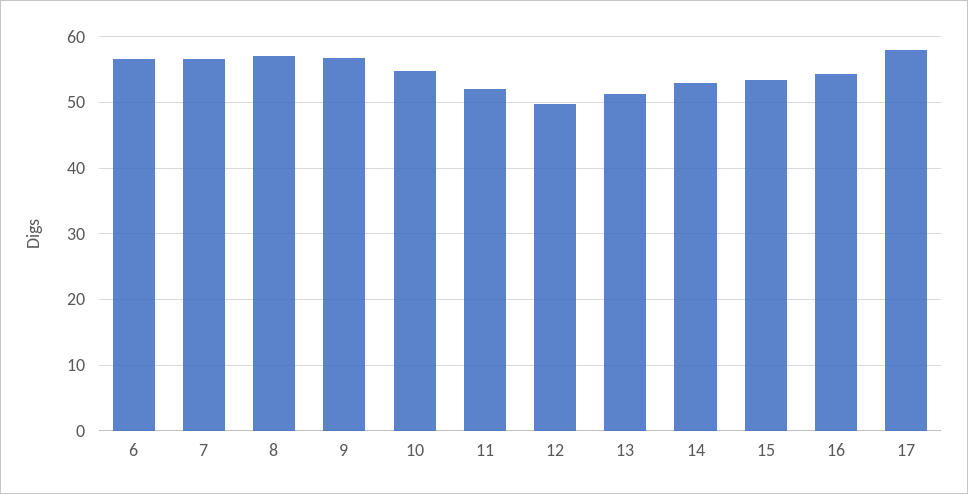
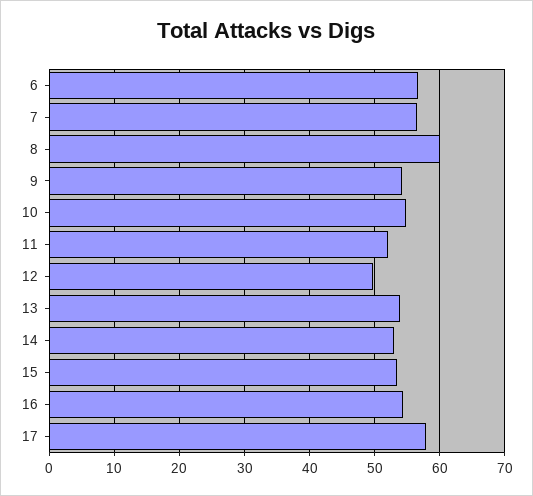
8: 57 -> 60
9: 57 -> 54
13: 51 -> 54

